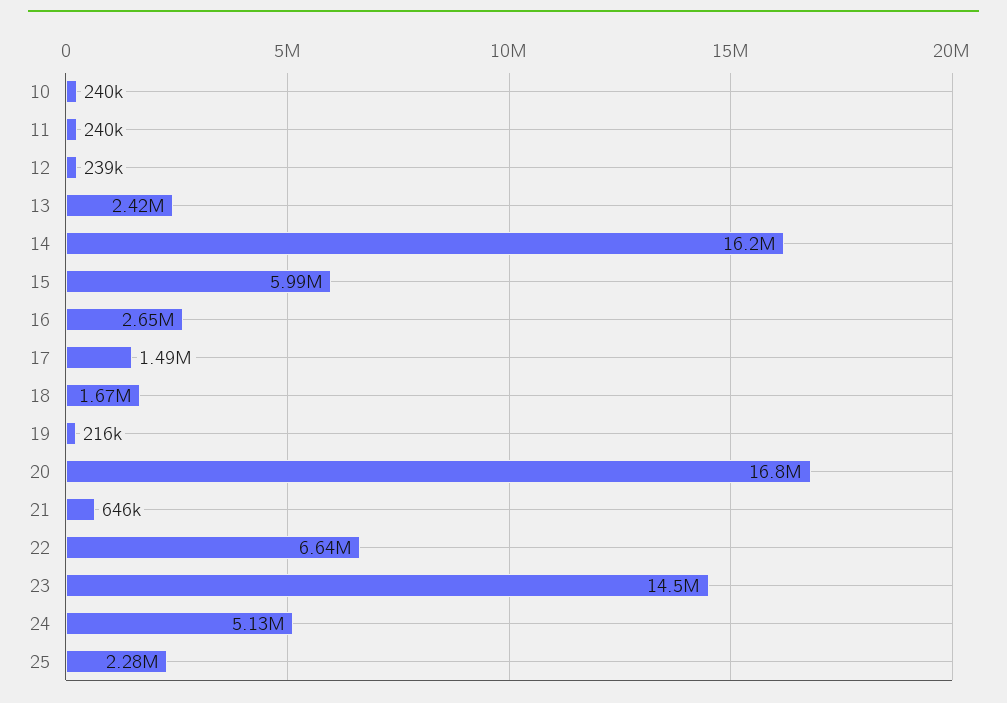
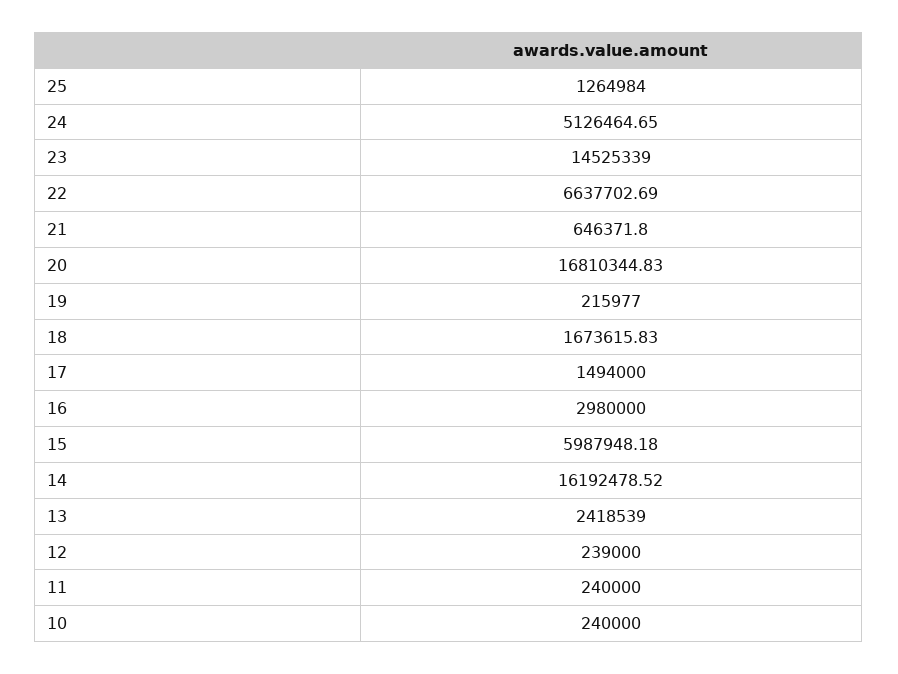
16: 2650000 -> 2980000
25: 2280000 -> 1264984

